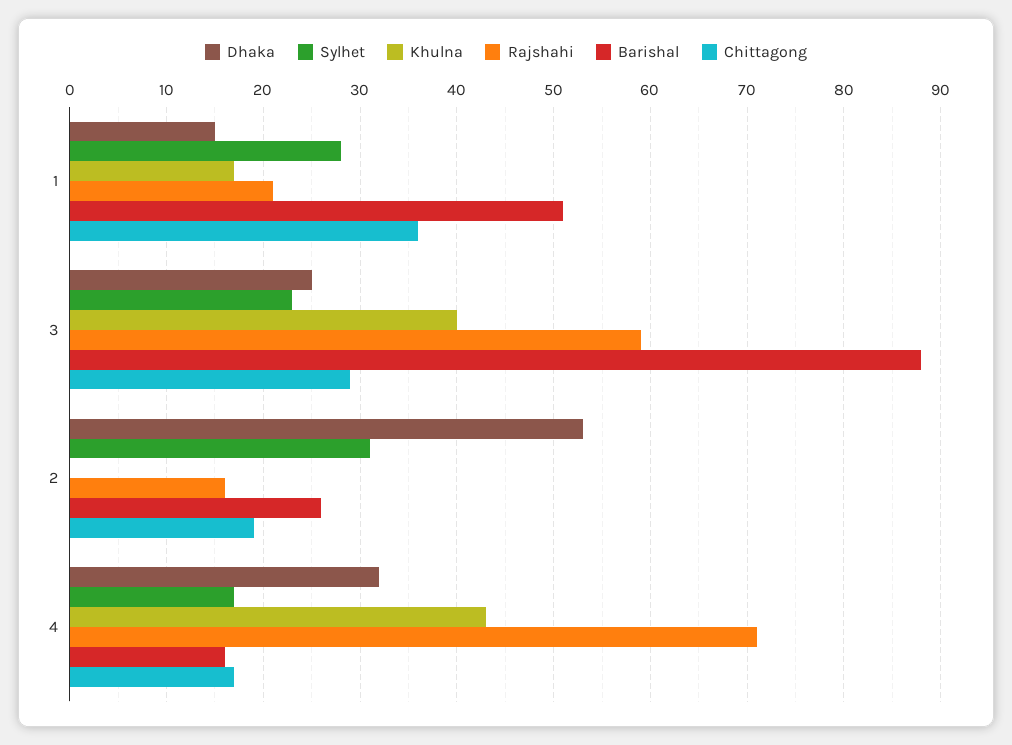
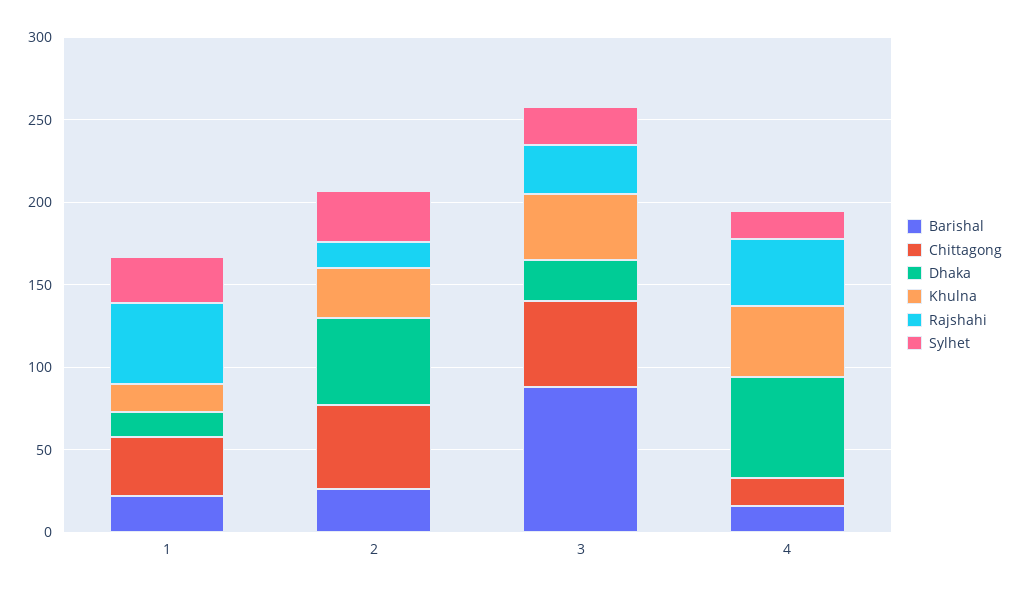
Rajshahi, 1: 21 -> 50
Barishal, 1: 51 -> 20
Rajshahi, 3: 59 -> 30
Chittagong, 3: 29 -> 50
Khulna, 2: 0 -> 30
Chittagong, 2: 19 -> 50
Dhaka, 4: 32 -> 60
Rajshahi, 4: 71 -> 40

